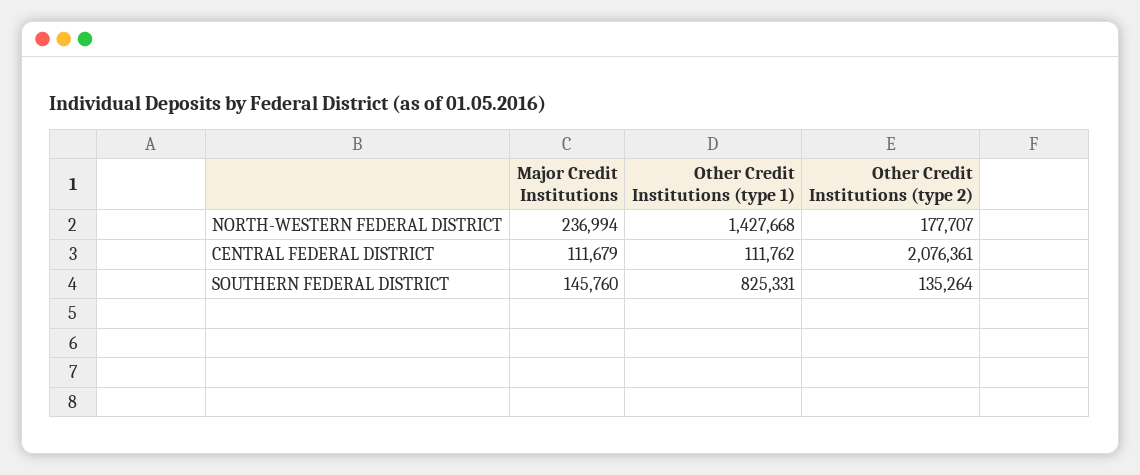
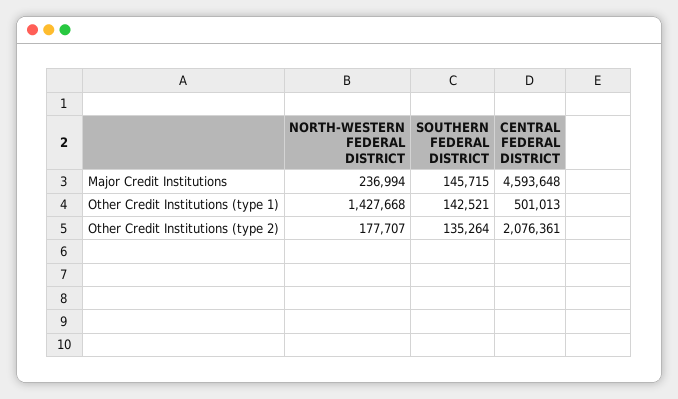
Major Credit Institutions, CENTRAL FEDERAL DISTRICT: 111679 -> 4593648
Other Credit Institutions (type 1), CENTRAL FEDERAL DISTRICT: 111762 -> 501013
Major Credit Institutions, SOUTHERN FEDERAL DISTRICT: 145760 -> 145715
Other Credit Institutions (type 1), SOUTHERN FEDERAL DISTRICT: 825331 -> 142521

